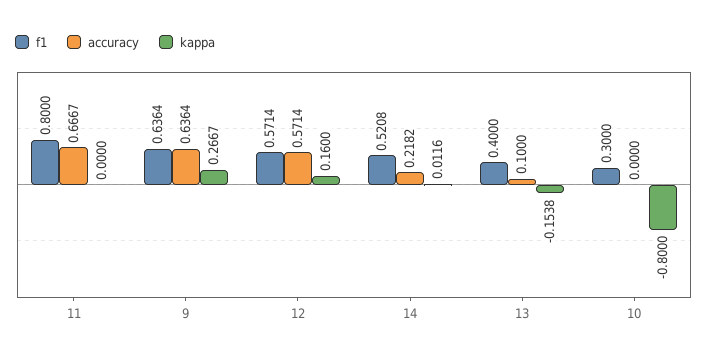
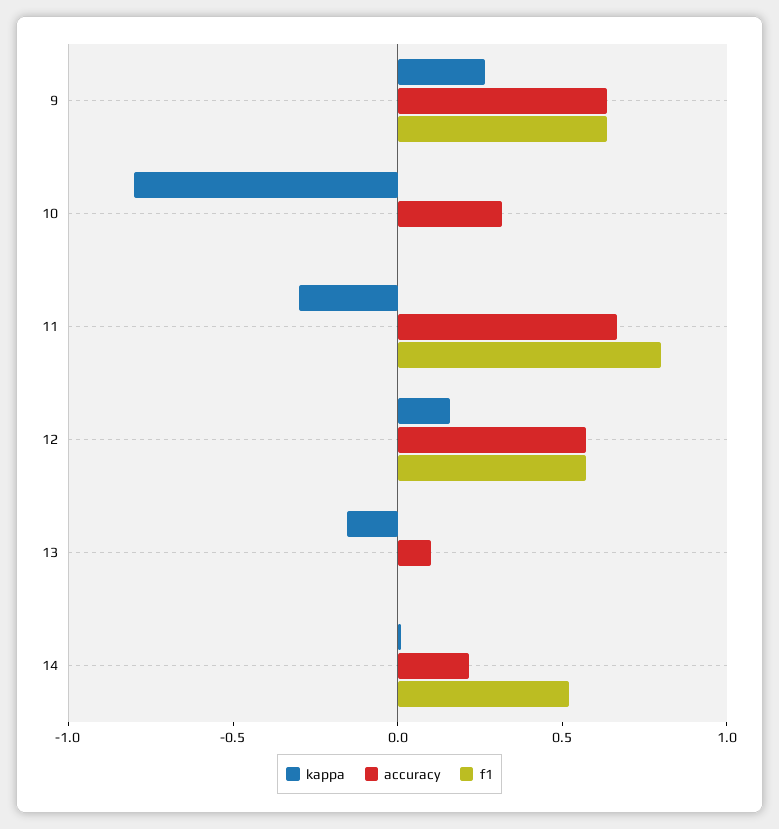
kappa, 11: 0 -> -0.3
f1, 13: 0.4 -> 0
f1, 10: 0.3 -> 0
accuracy, 10: 0 -> 0.3

